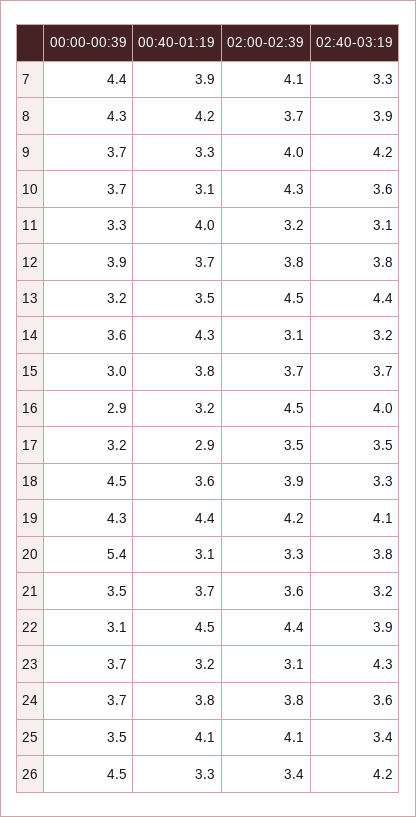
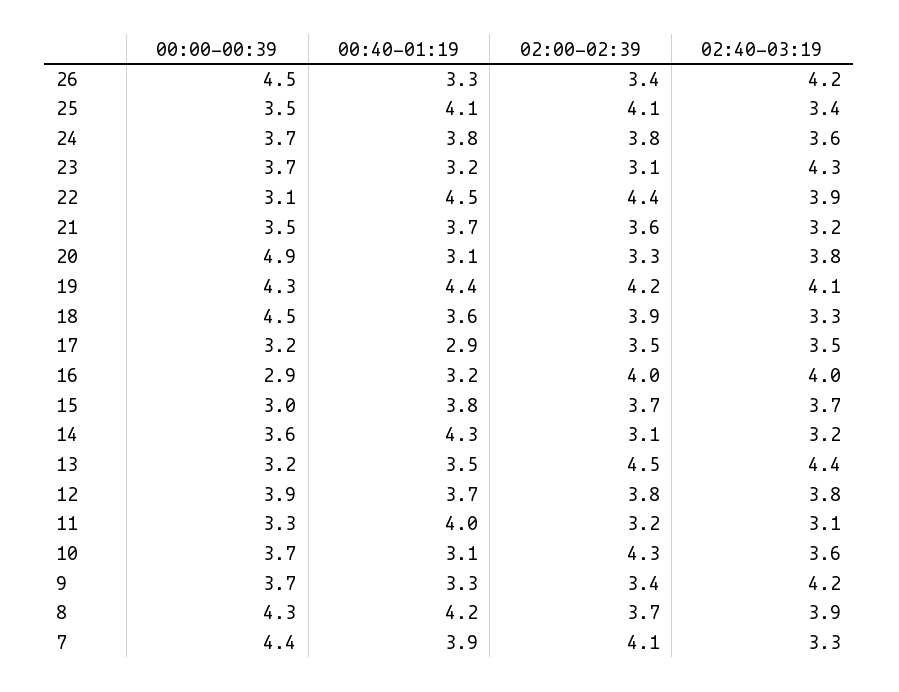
02:00-02:39, 9: 4 -> 3.4
02:00-02:39, 16: 4.5 -> 4
00:00-00:39, 20: 5.4 -> 4.9

